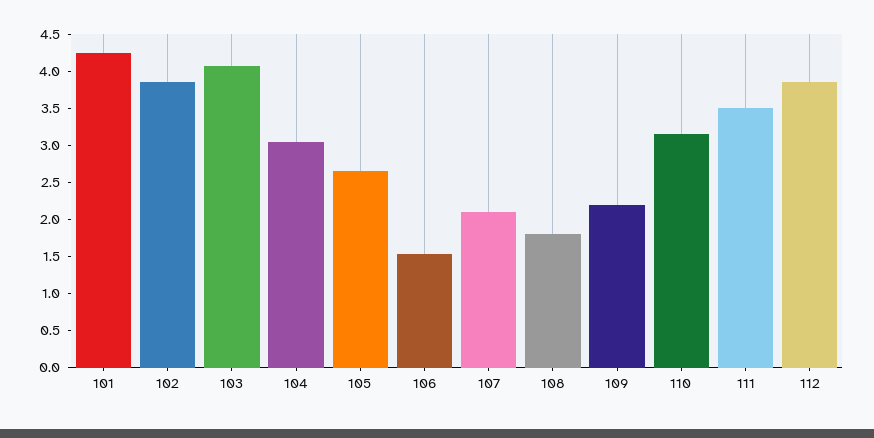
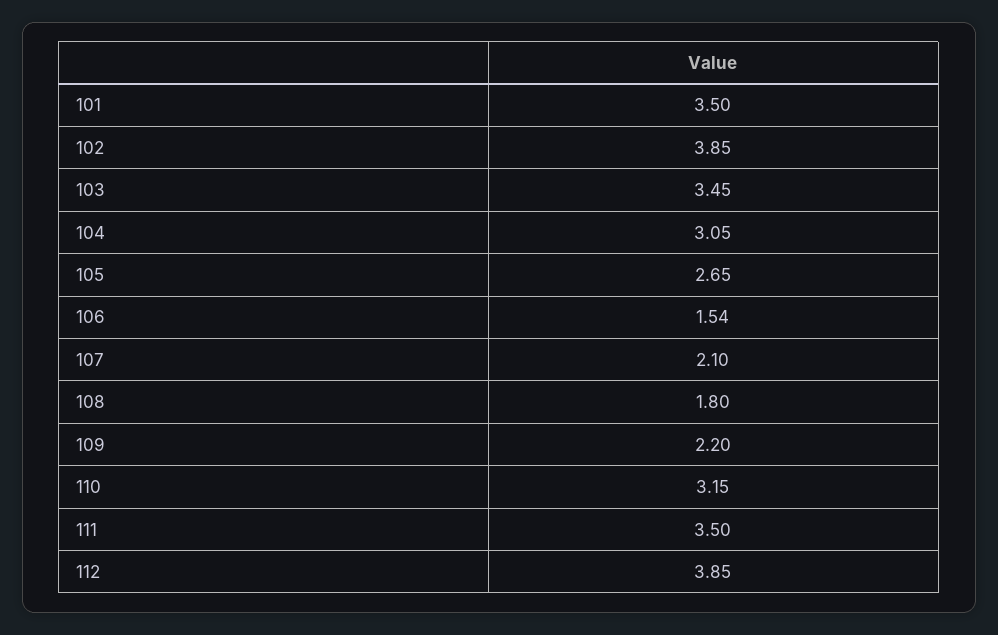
101: 4.25 -> 3.5
103: 4 -> 3.45

